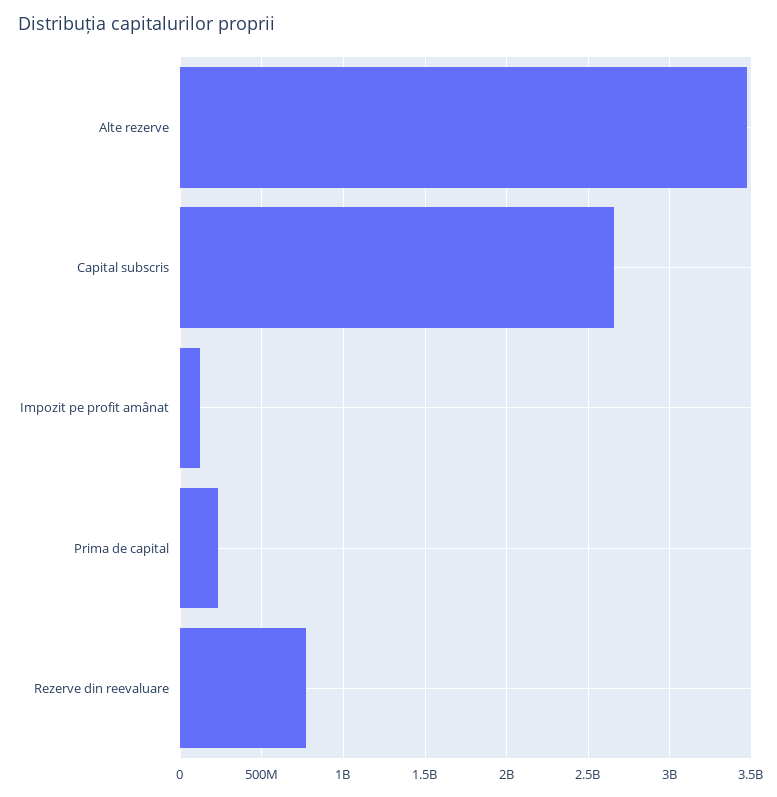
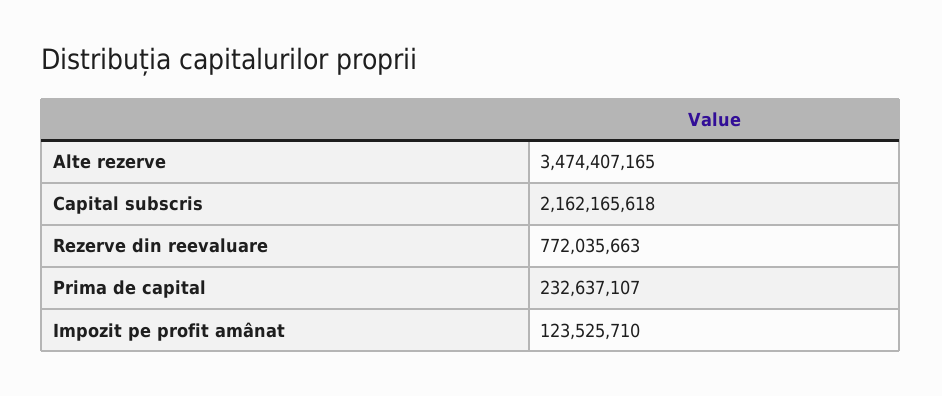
Capital subscris: 2650000000 -> 2162165618

